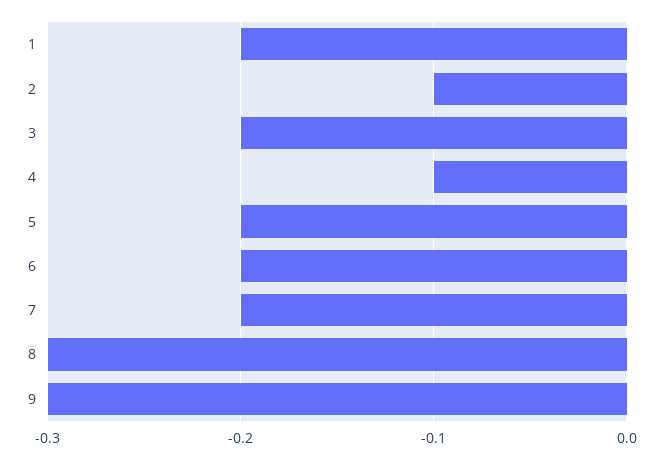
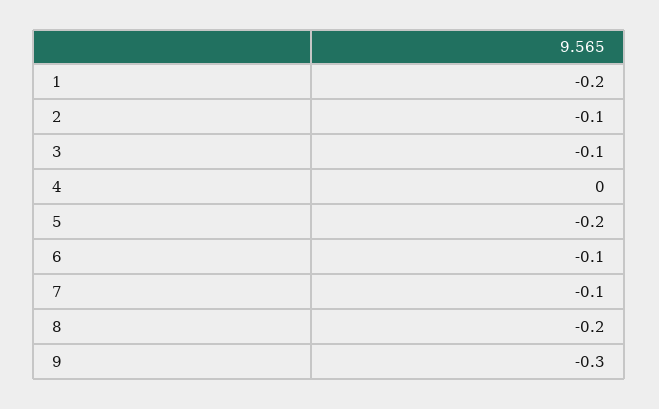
3: -0.2 -> -0.1
4: -0.1 -> 0
6: -0.2 -> -0.1
7: -0.2 -> -0.1
8: -0.3 -> -0.2

